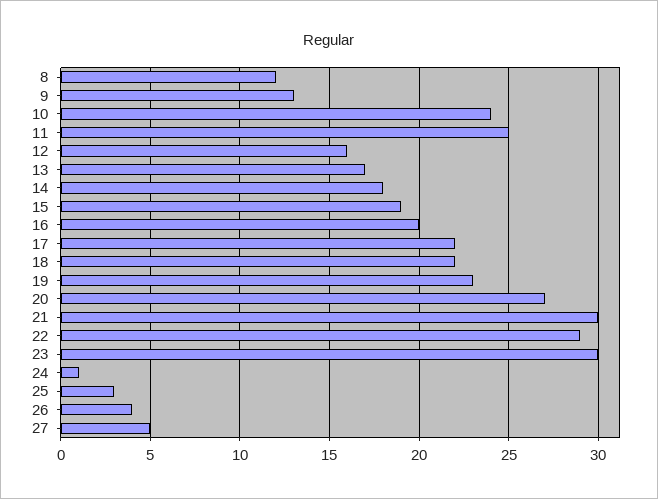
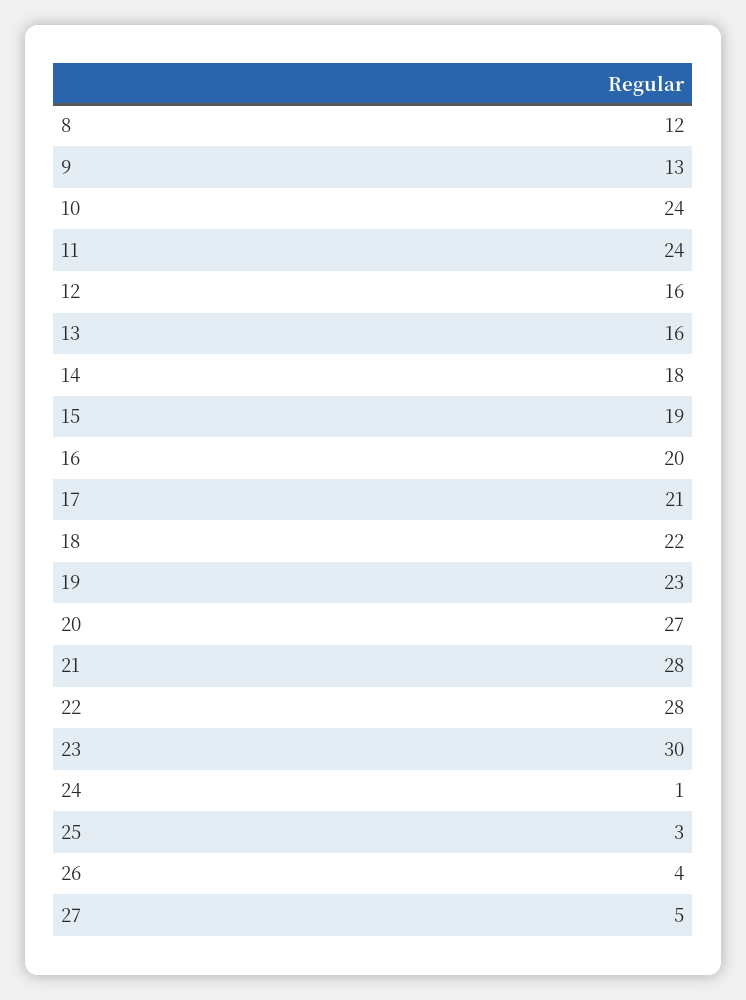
11: 25 -> 24
13: 17 -> 16
17: 22 -> 21
21: 30 -> 28
22: 29 -> 28

